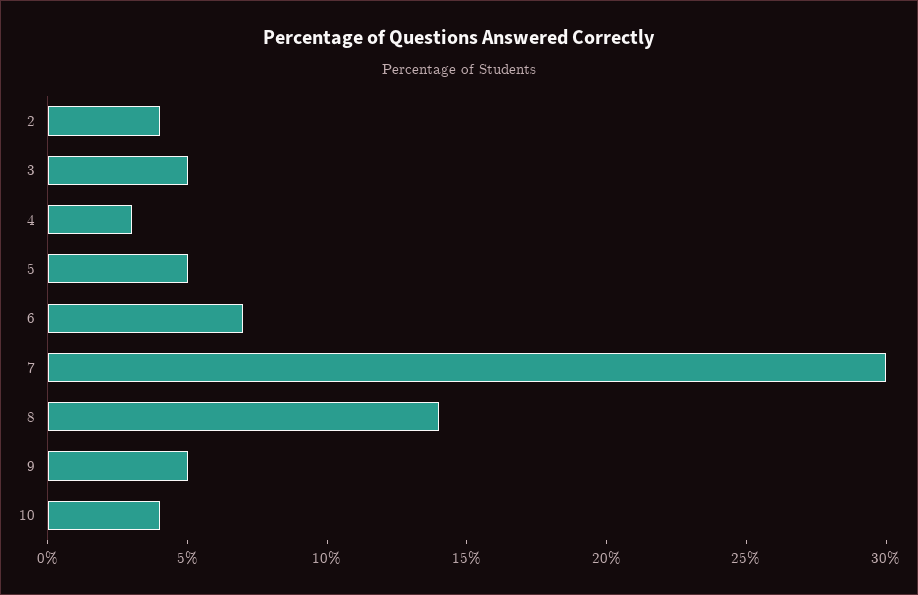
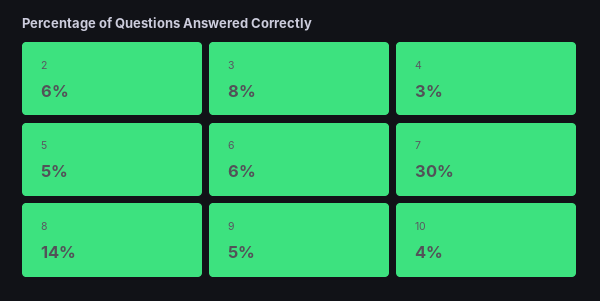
2: 4 -> 6
3: 5 -> 8
6: 7 -> 6

